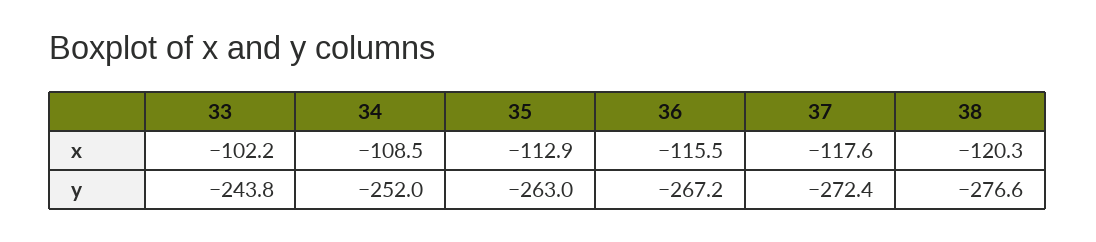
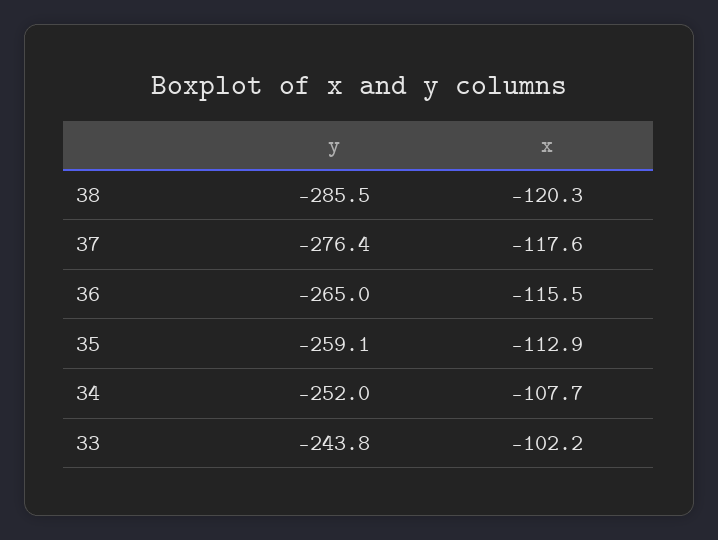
34, x: -108.5 -> -107.7
35, y: -263 -> -259.1
36, y: -267.2 -> -265
37, y: -272.4 -> -276.4
38, y: -276.6 -> -285.5

